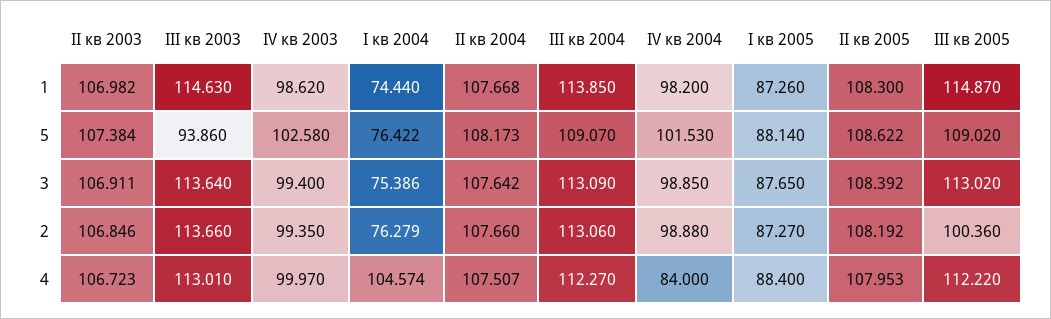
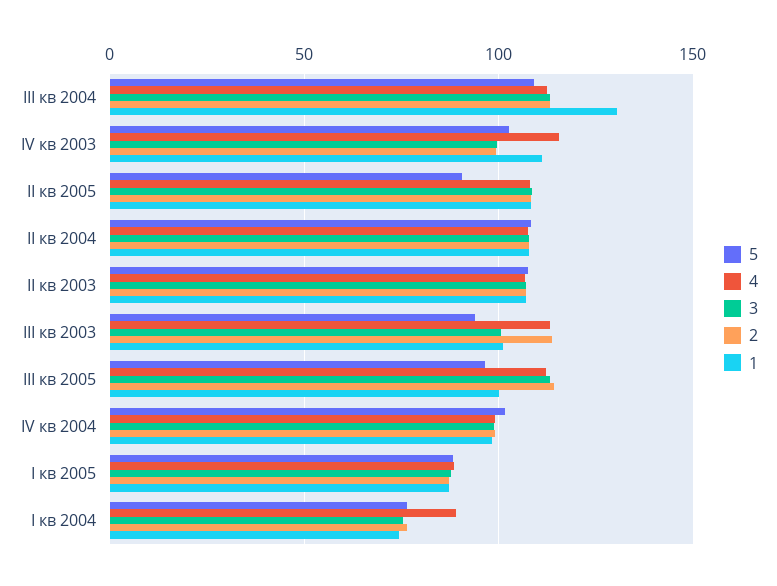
1, III кв 2003: 114.63 -> 100
1, IV кв 2003: 98.62 -> 110
1, III кв 2004: 113.85 -> 130
1, III кв 2005: 114.87 -> 100
5, II кв 2005: 108.622 -> 90
5, III кв 2005: 109.02 -> 95
3, III кв 2003: 113.64 -> 100
2, III кв 2005: 100.36 -> 115
4, IV кв 2003: 99.97 -> 115
4, I кв 2004: 104.574 -> 90
4, IV кв 2004: 84 -> 100

